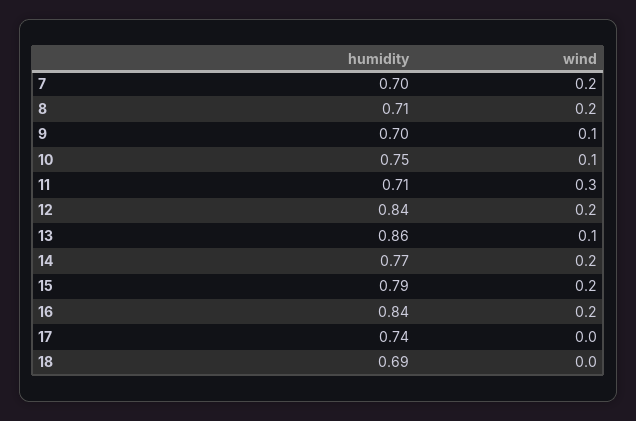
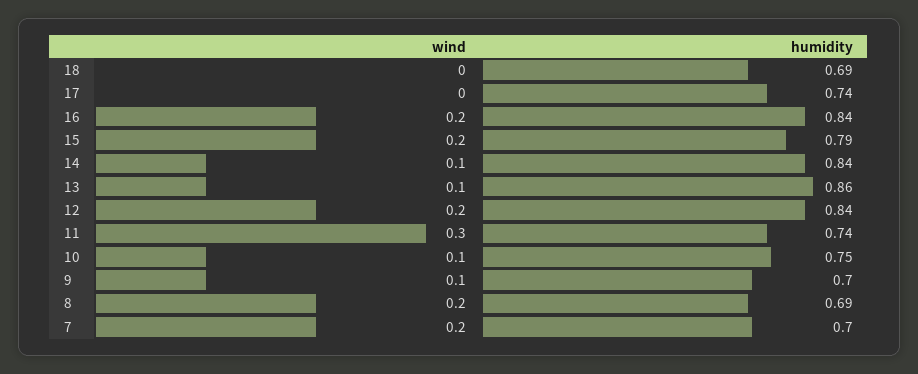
humidity, 8: 0.71 -> 0.69
humidity, 11: 0.71 -> 0.74
humidity, 14: 0.77 -> 0.84
wind, 14: 0.2 -> 0.1

